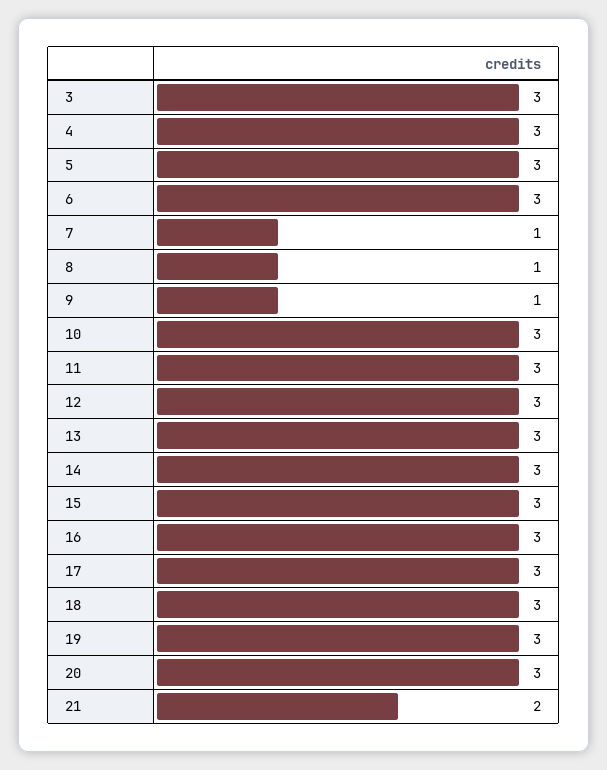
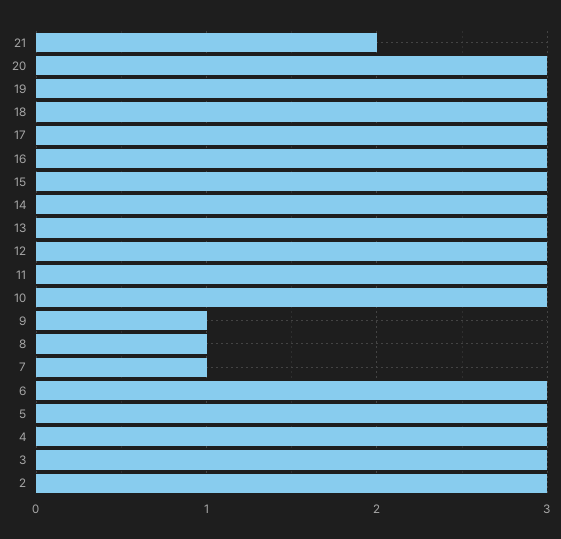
2: none -> 3

